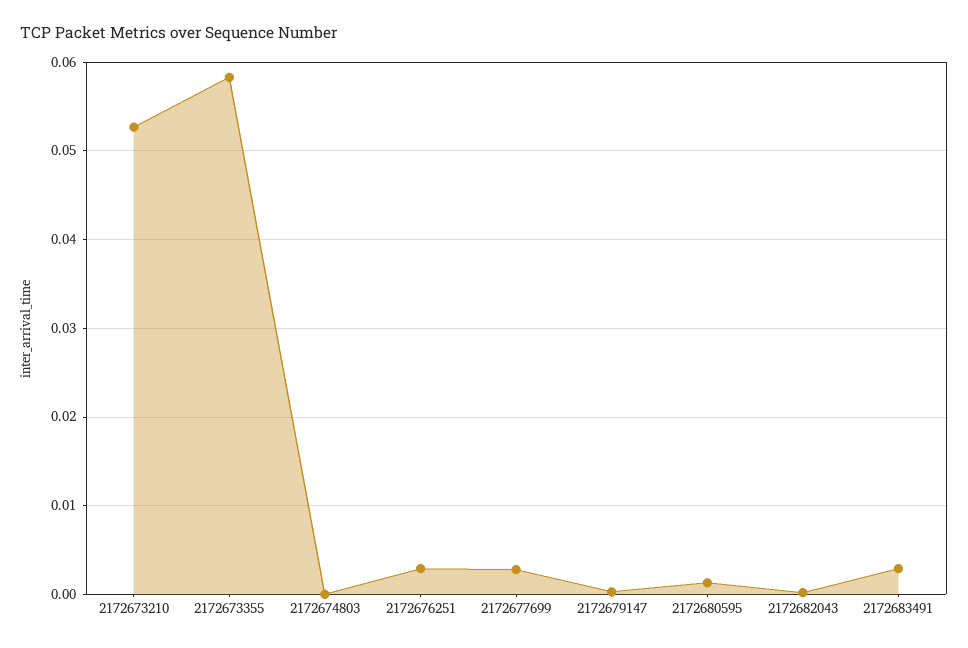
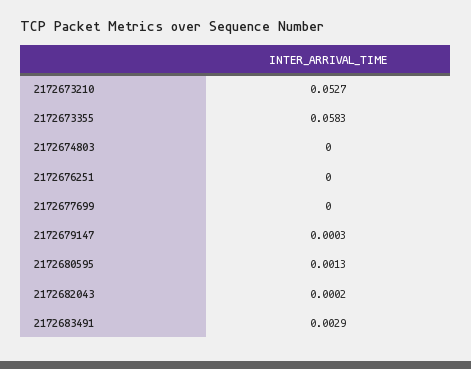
2172676251: 0.003 -> 0
2172677699: 0.003 -> 0

